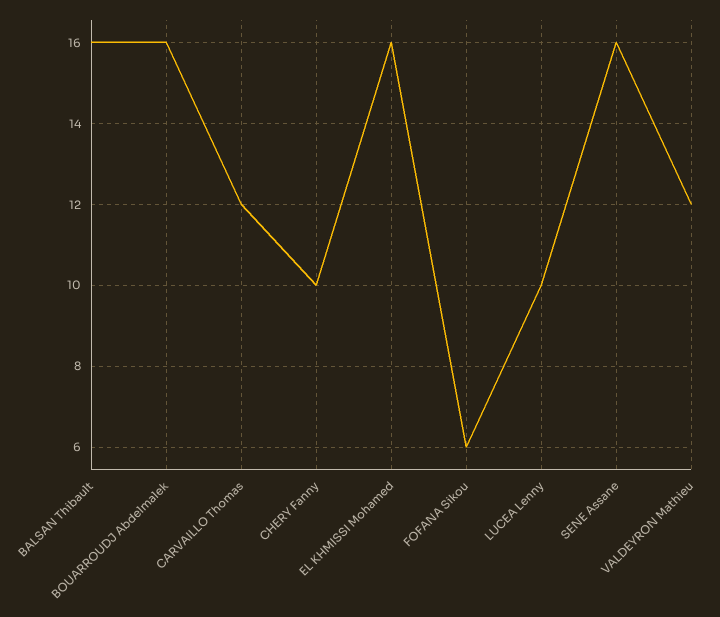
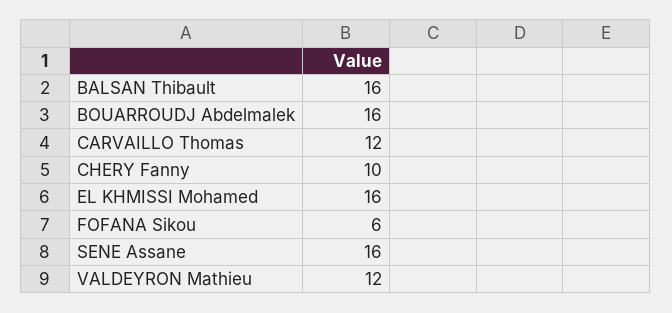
LUCEA Lenny: 10 -> none

